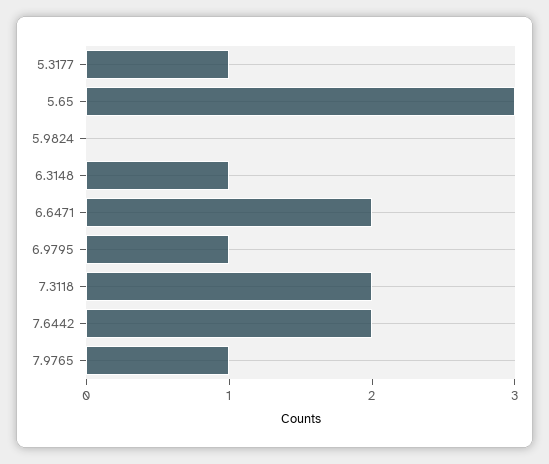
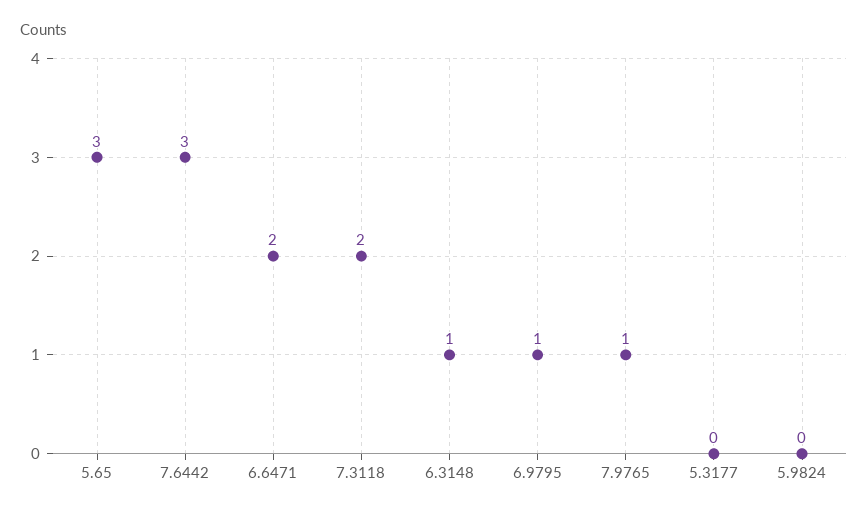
5.3177: 1 -> 0
7.6442: 2 -> 3

